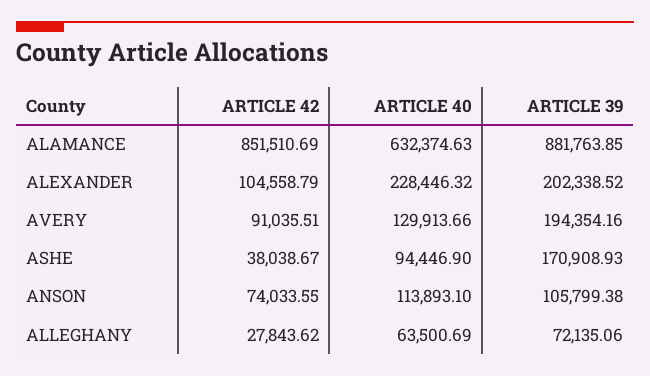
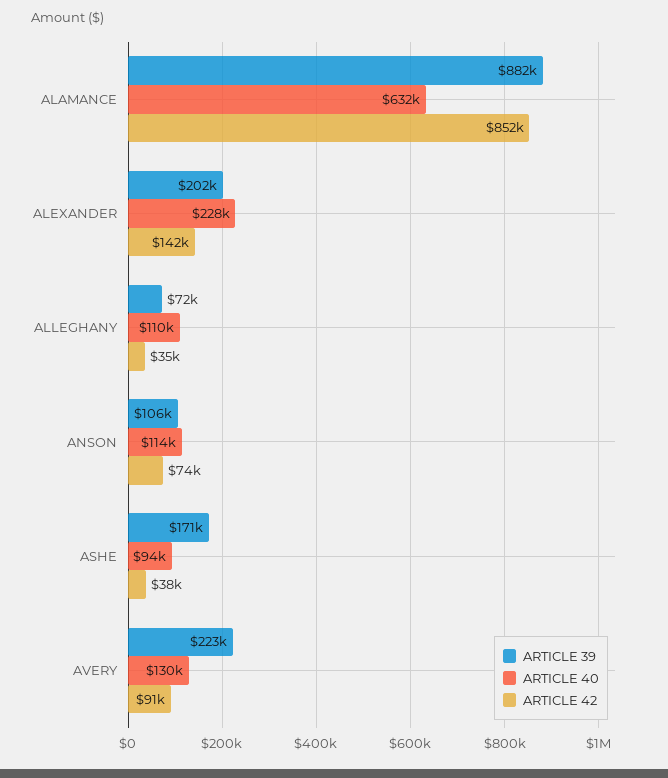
ARTICLE 42, ALEXANDER: 104558.79 -> 142000
ARTICLE 39, AVERY: 194354.16 -> 223000
ARTICLE 42, ALLEGHANY: 27843.62 -> 35000
ARTICLE 40, ALLEGHANY: 63500.69 -> 110000

